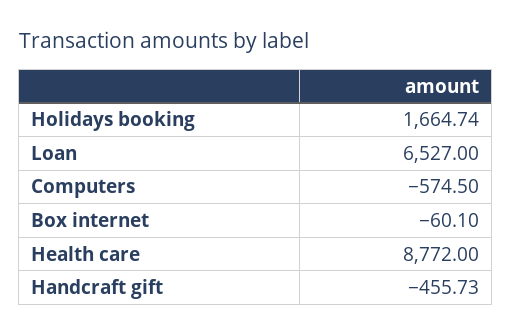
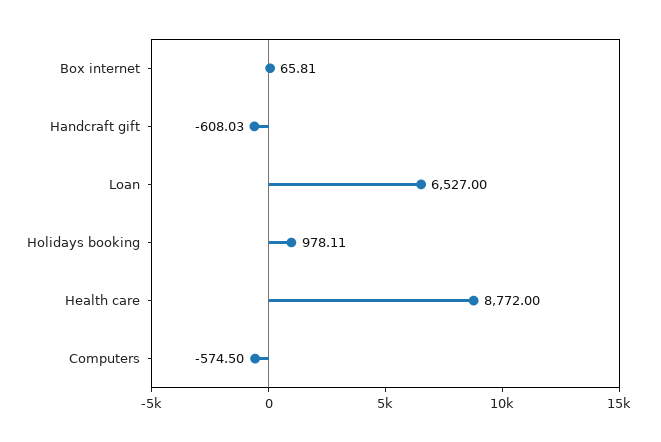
Holidays booking: 1664.74 -> 978.11
Box internet: -60.1 -> 65.81
Handcraft gift: -455.73 -> -608.03

